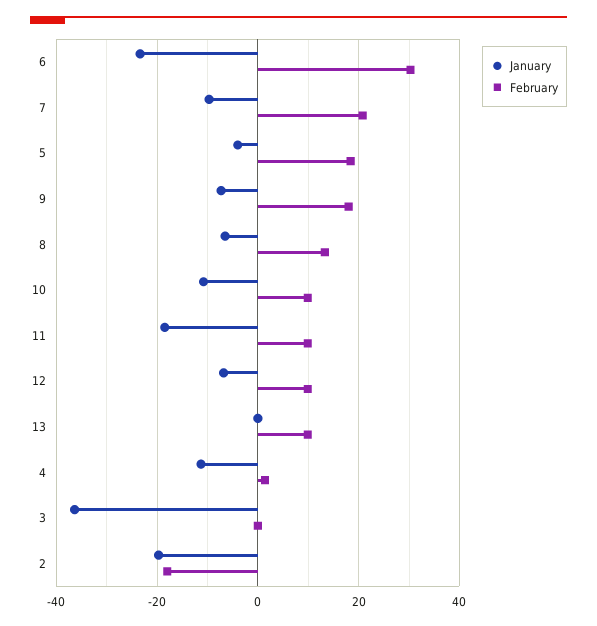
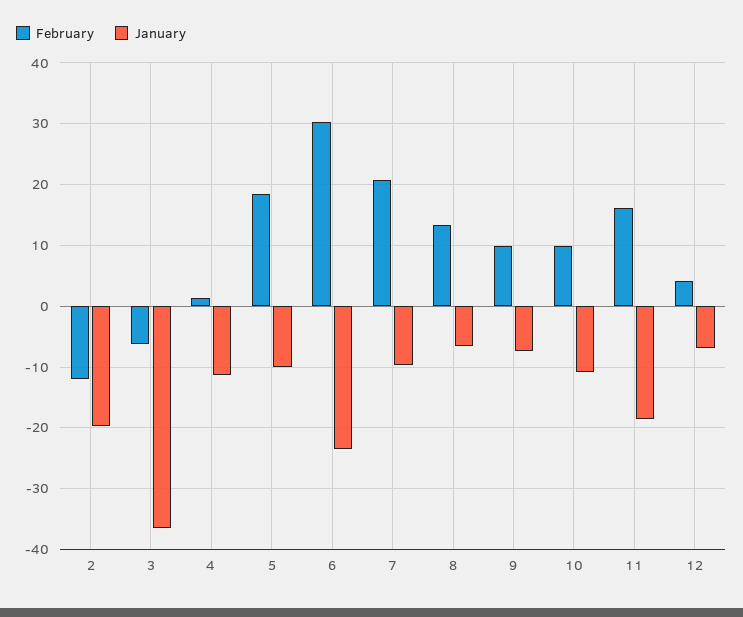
January, 5: -4 -> -10
February, 9: 18 -> 10
February, 11: 10 -> 16
February, 12: 10 -> 4
January, 13: 0 -> none
February, 13: 10 -> none
February, 3: 0 -> -6
February, 2: -18 -> -12

